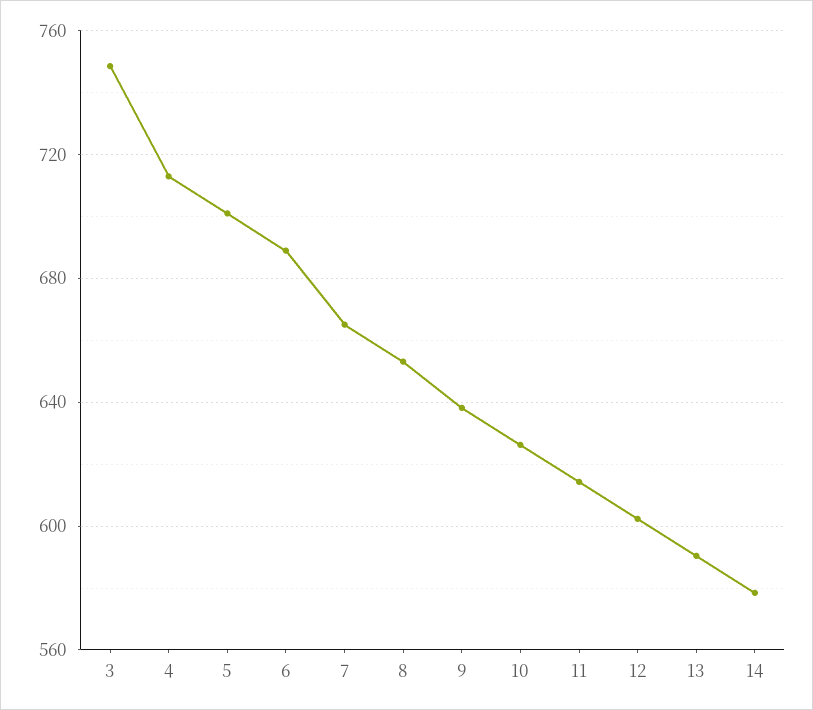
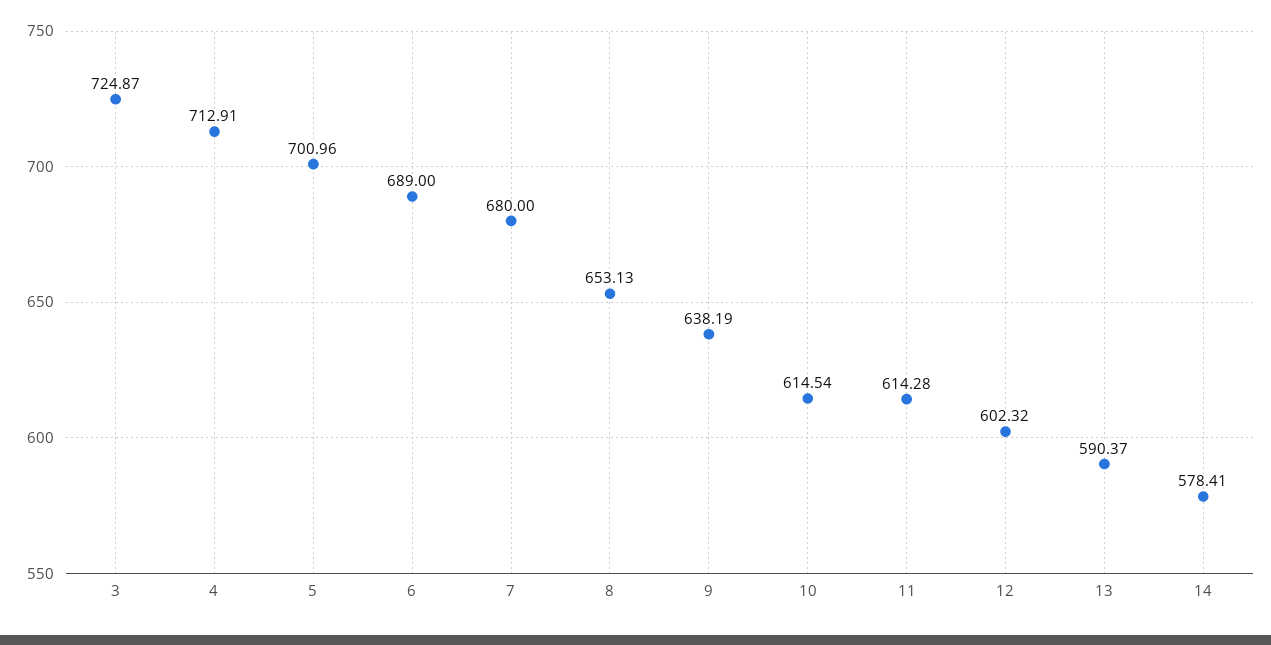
3: 750 -> 724.87
7: 665 -> 680
10: 625 -> 614.54

